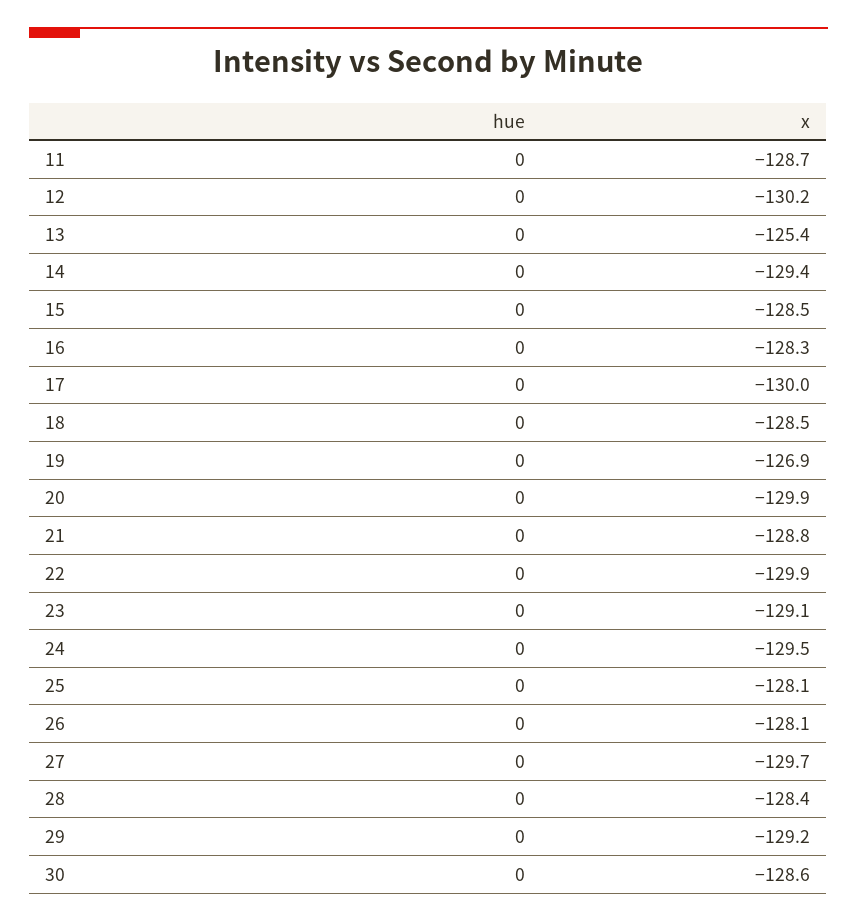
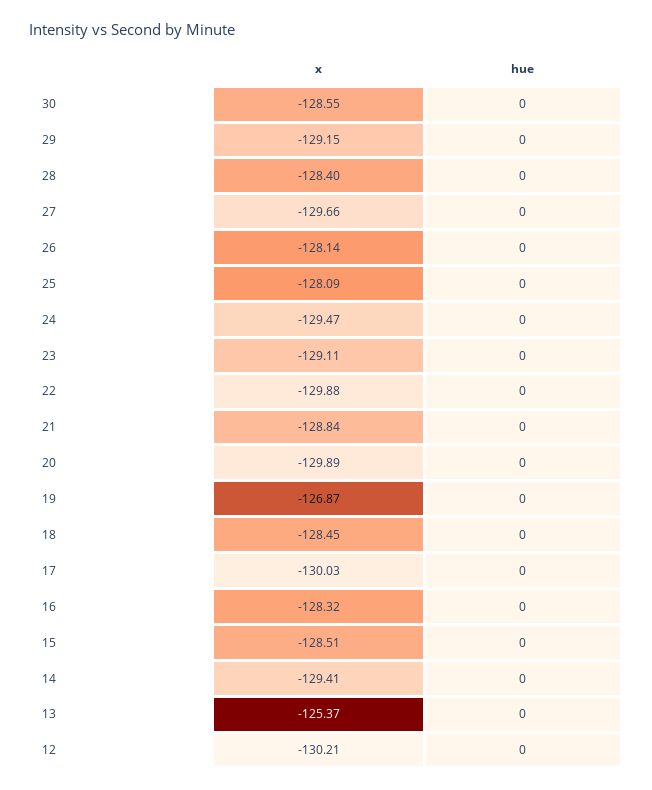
hue, 11: 0 -> none
x, 11: -128.7 -> none

